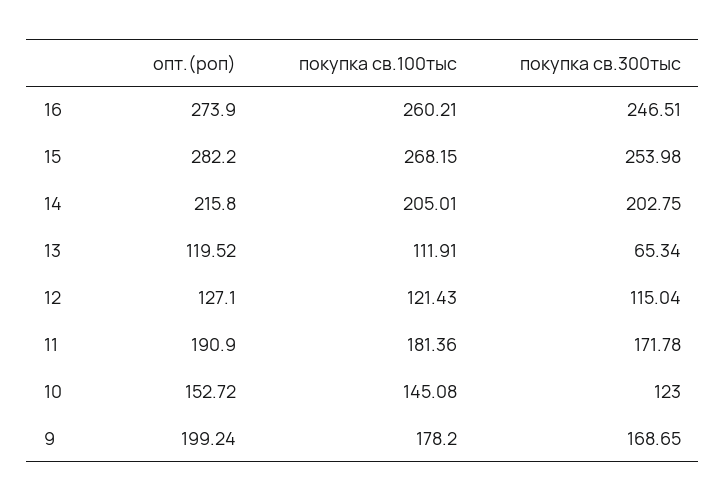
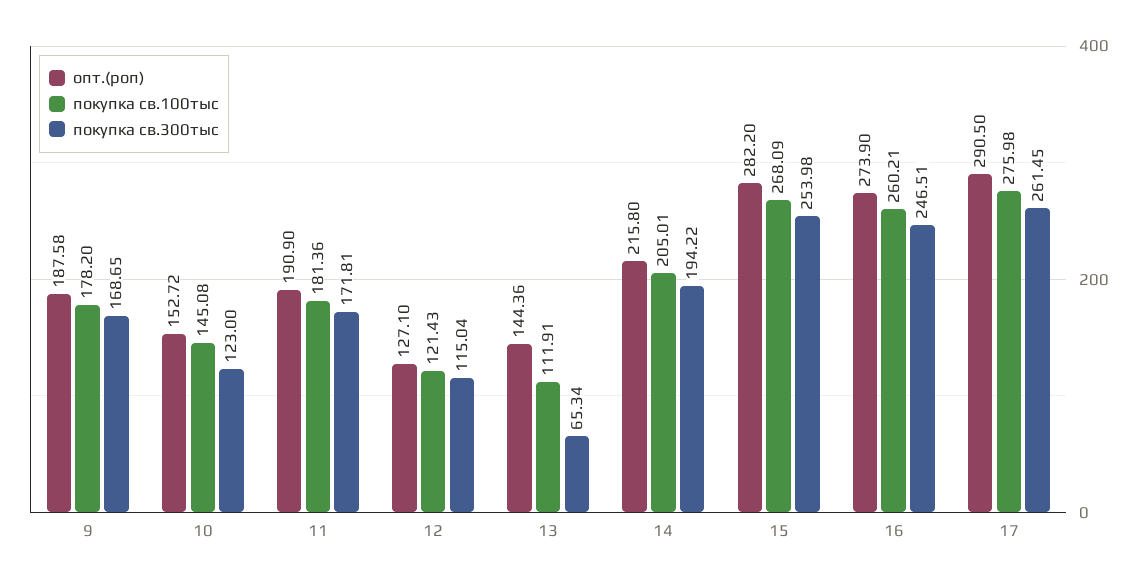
покупка св.100тыс, 15: 268.15 -> 268.09
покупка св.300тыс, 14: 202.75 -> 194.22
опт.(роп), 13: 119.52 -> 144.36
покупка св.300тыс, 11: 171.78 -> 171.81
опт.(роп), 9: 199.24 -> 187.58
опт.(роп), 17: none -> 290.5
покупка св.100тыс, 17: none -> 275.98
покупка св.300тыс, 17: none -> 261.45

